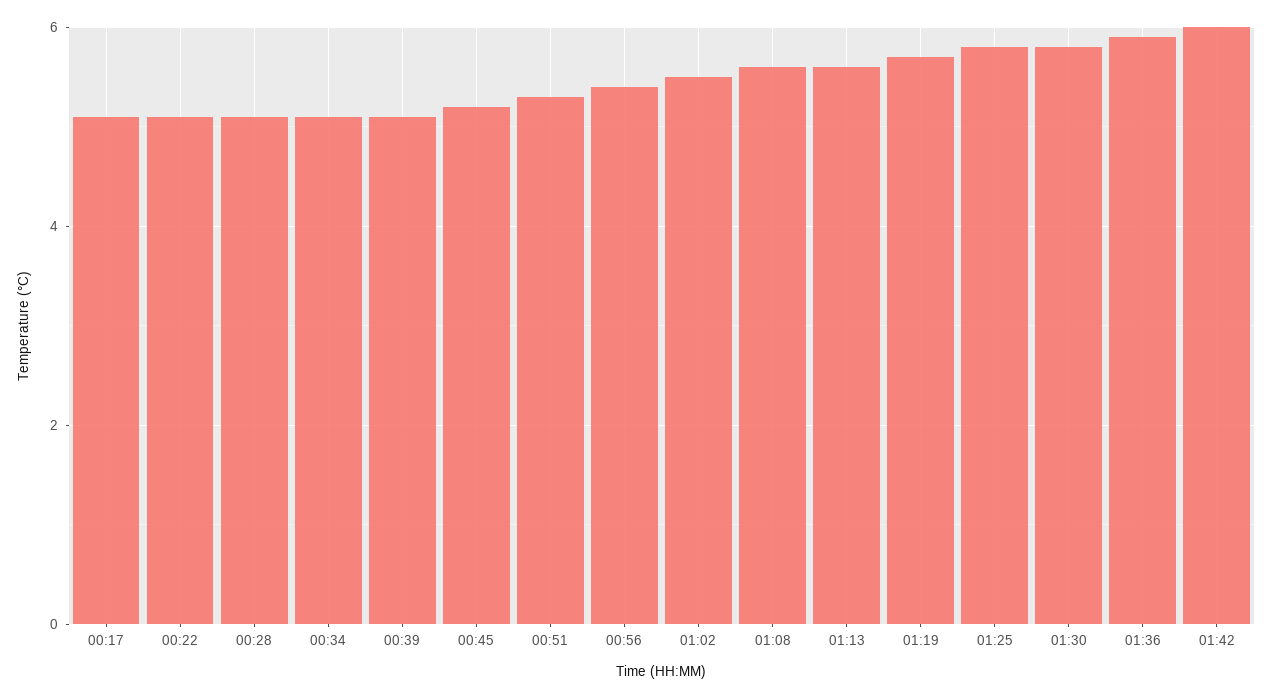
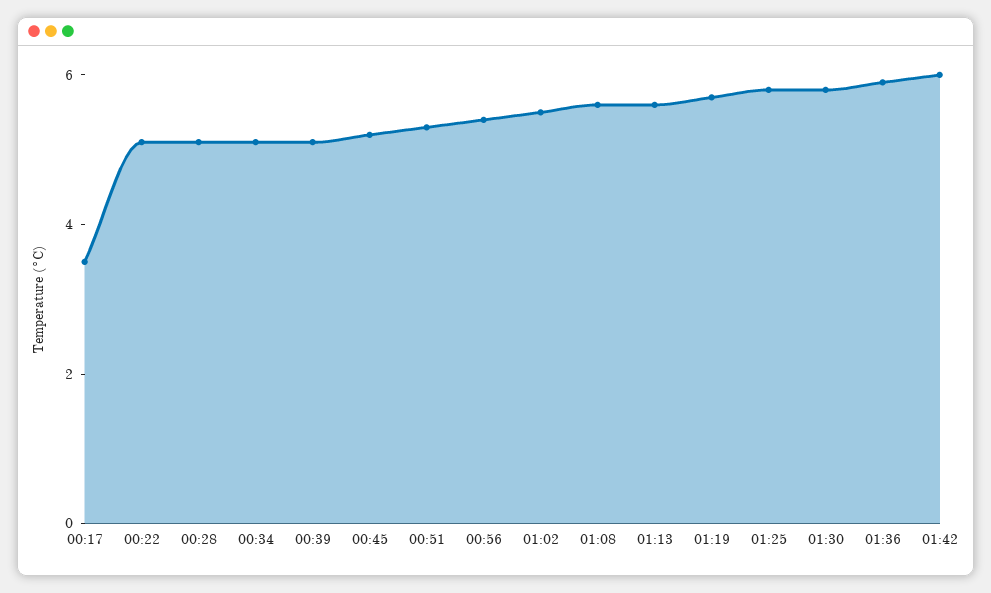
00:17: 5 -> 3.5

